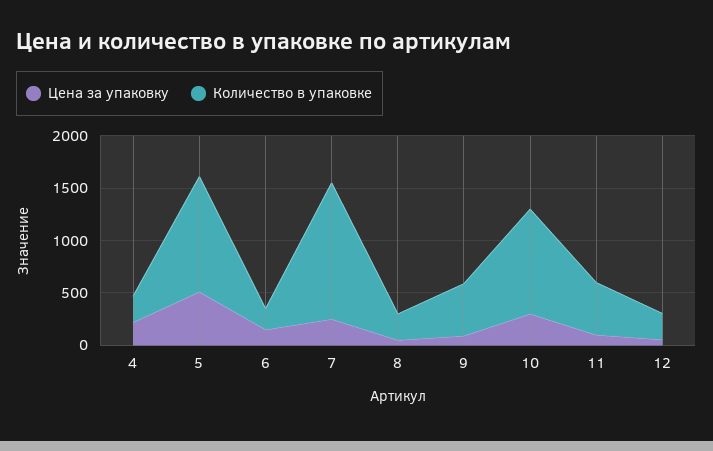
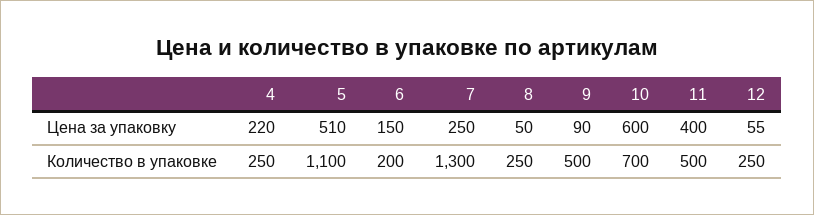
Цена за упаковку, 10: 300 -> 600
Количество в упаковке, 10: 1000 -> 700
Цена за упаковку, 11: 100 -> 400

